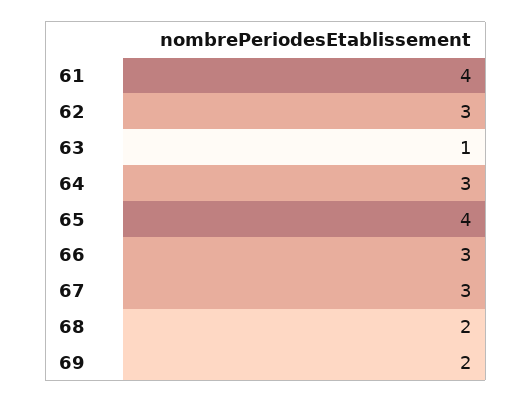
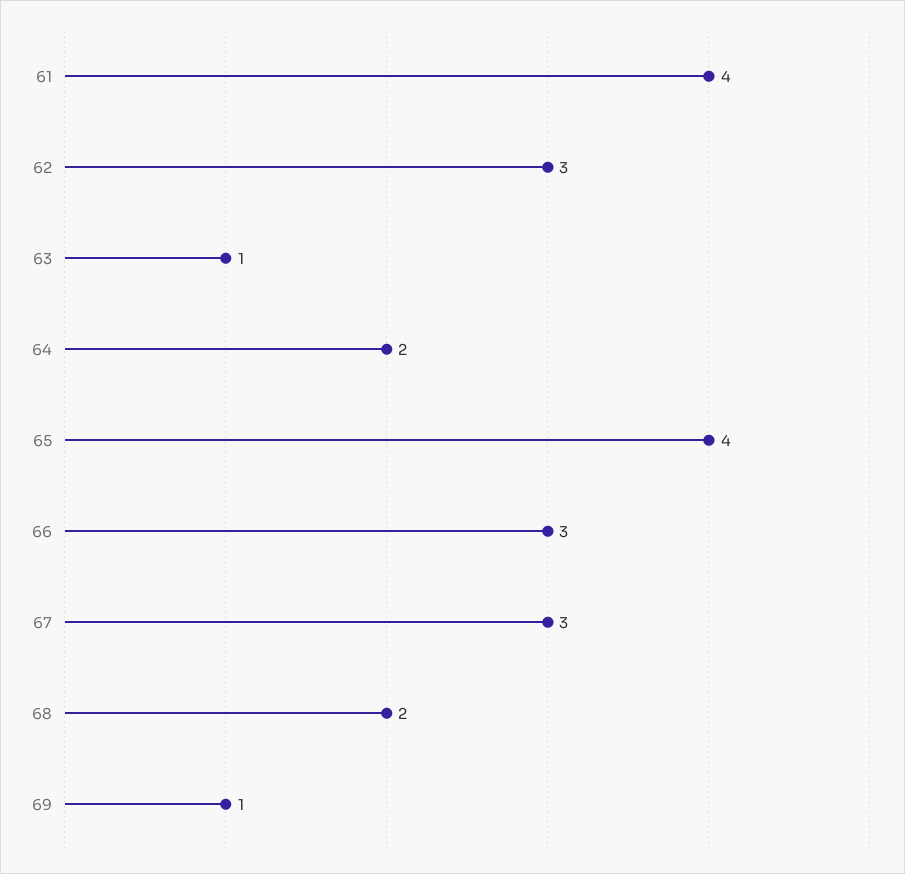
64: 3 -> 2
69: 2 -> 1

